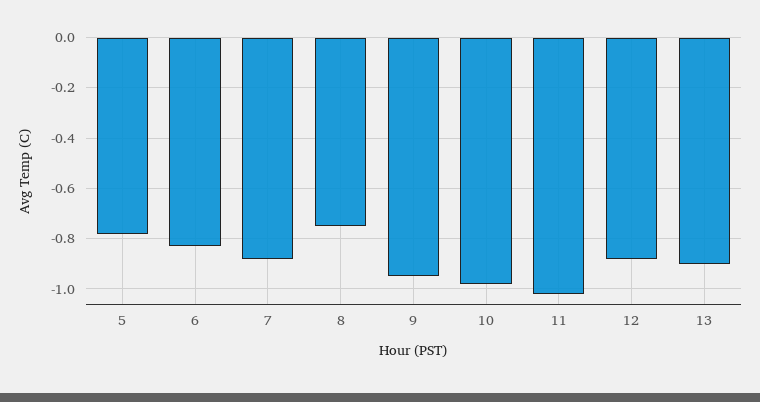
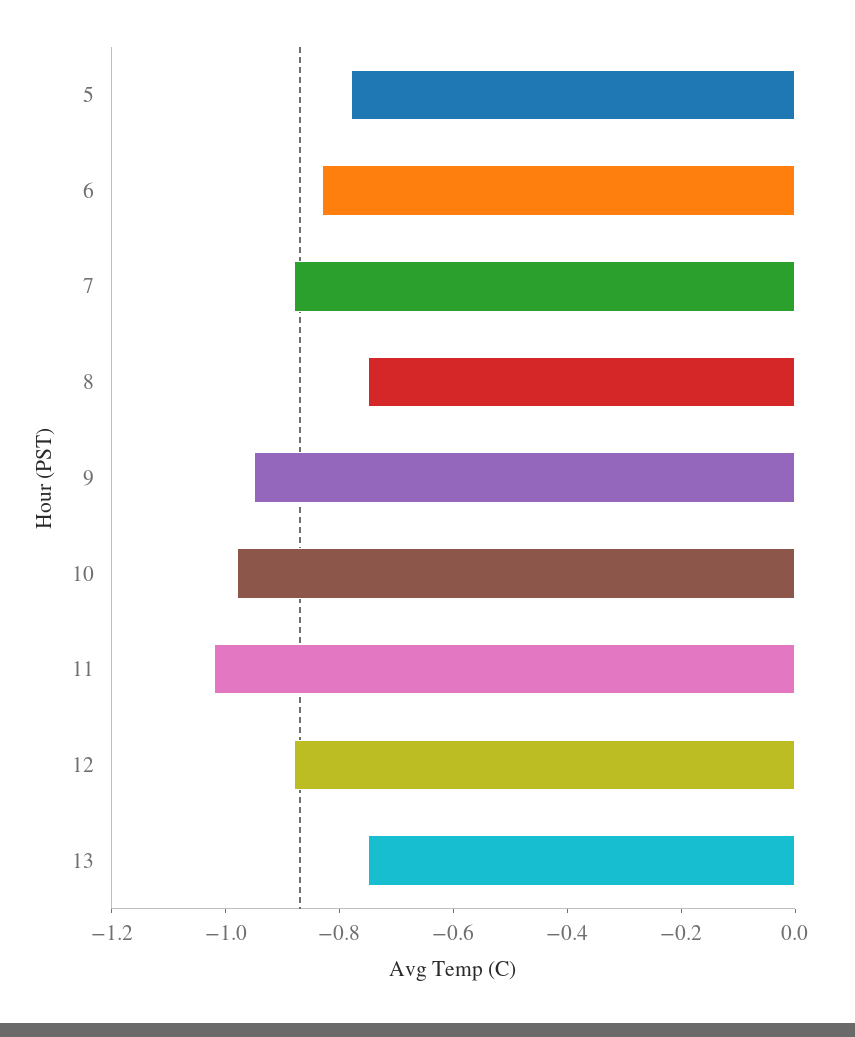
13: -0.9 -> -0.75

